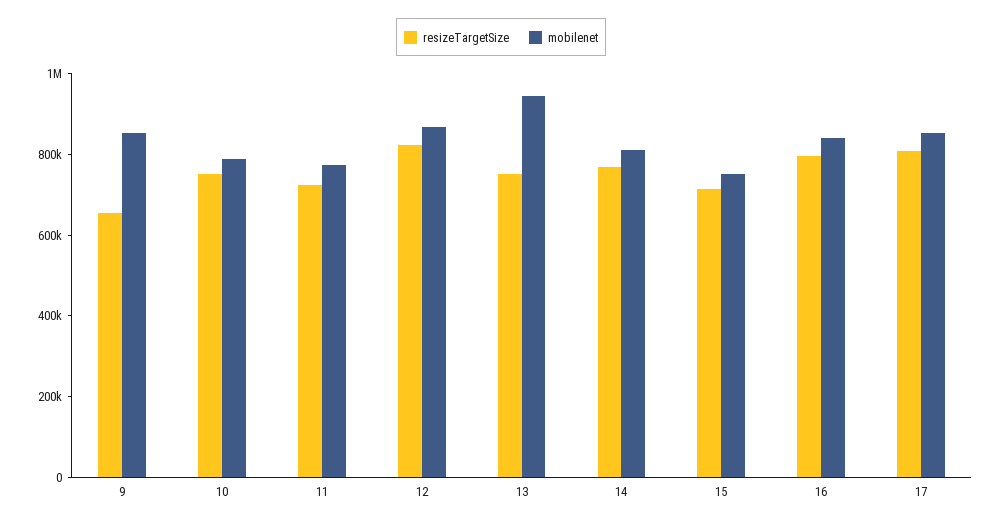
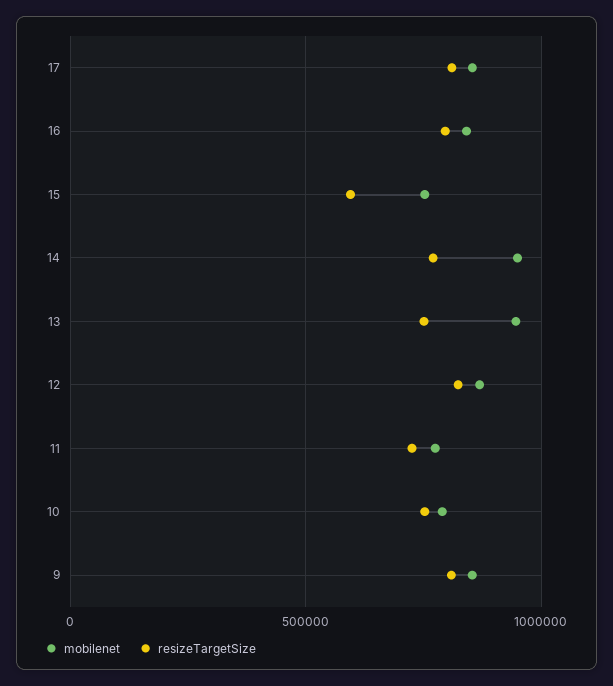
resizeTargetSize, 9: 650000 -> 800000
mobilenet, 14: 800000 -> 950000
resizeTargetSize, 15: 700000 -> 600000

